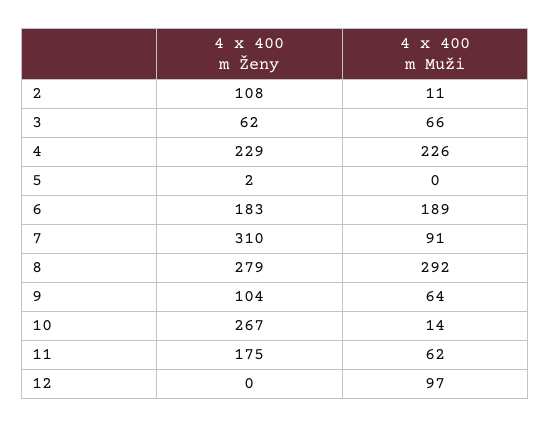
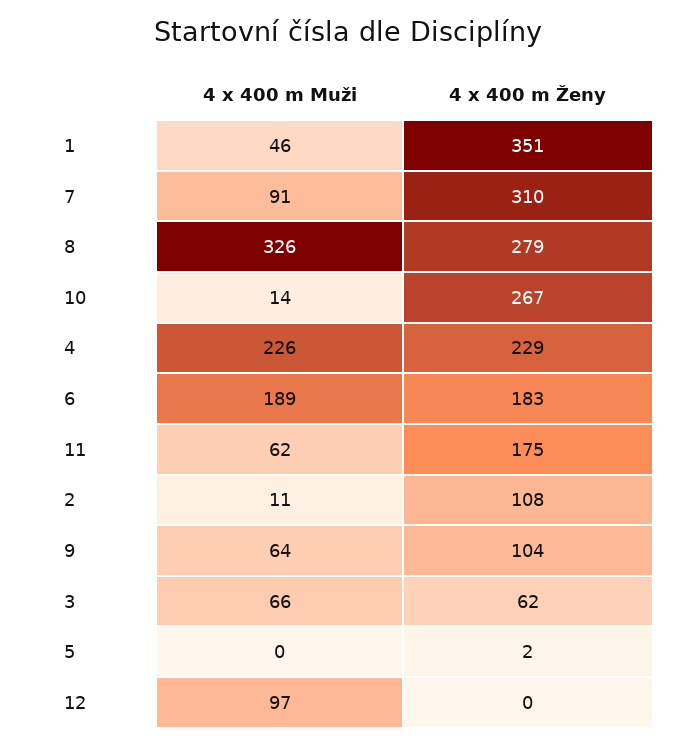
4 x 400 m Muži, 8: 292 -> 326
4 x 400 m Muži, 1: none -> 46
4 x 400 m Ženy, 1: none -> 351

